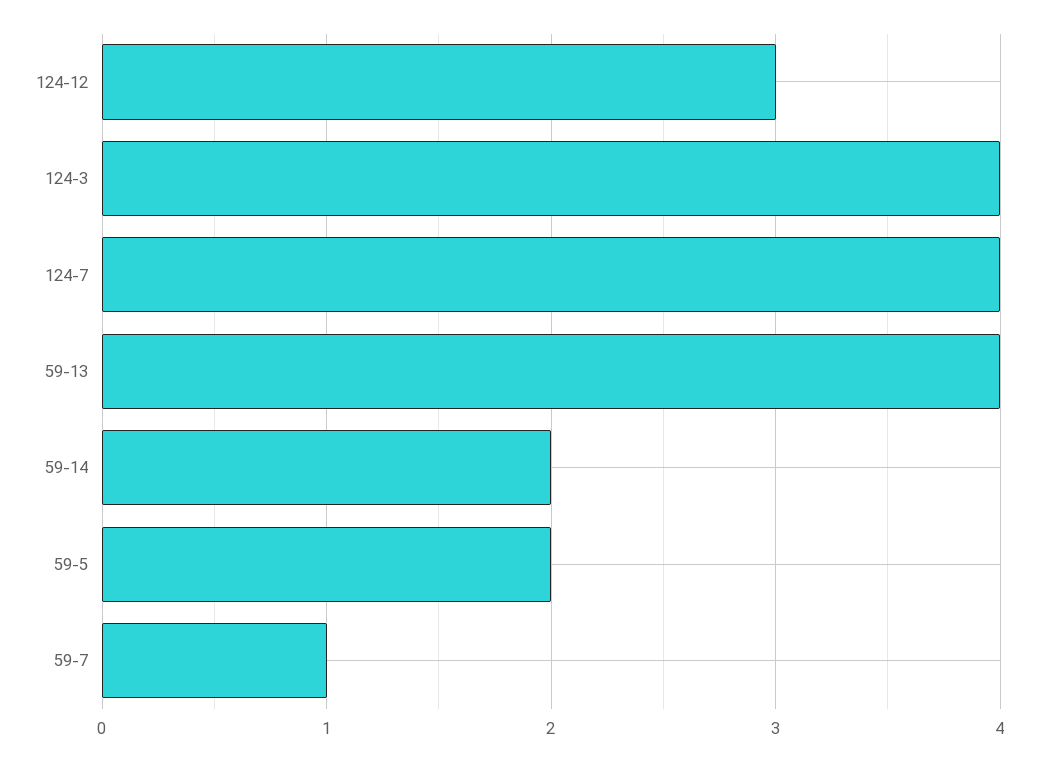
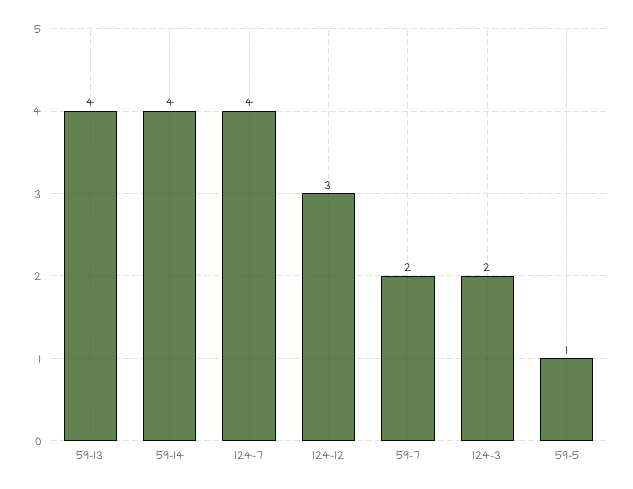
124-3: 4 -> 2
59-14: 2 -> 4
59-5: 2 -> 1
59-7: 1 -> 2

